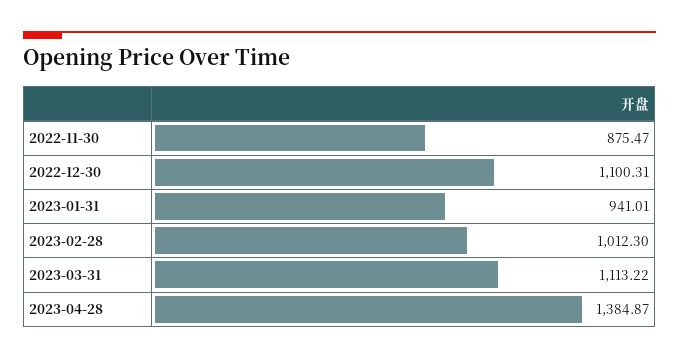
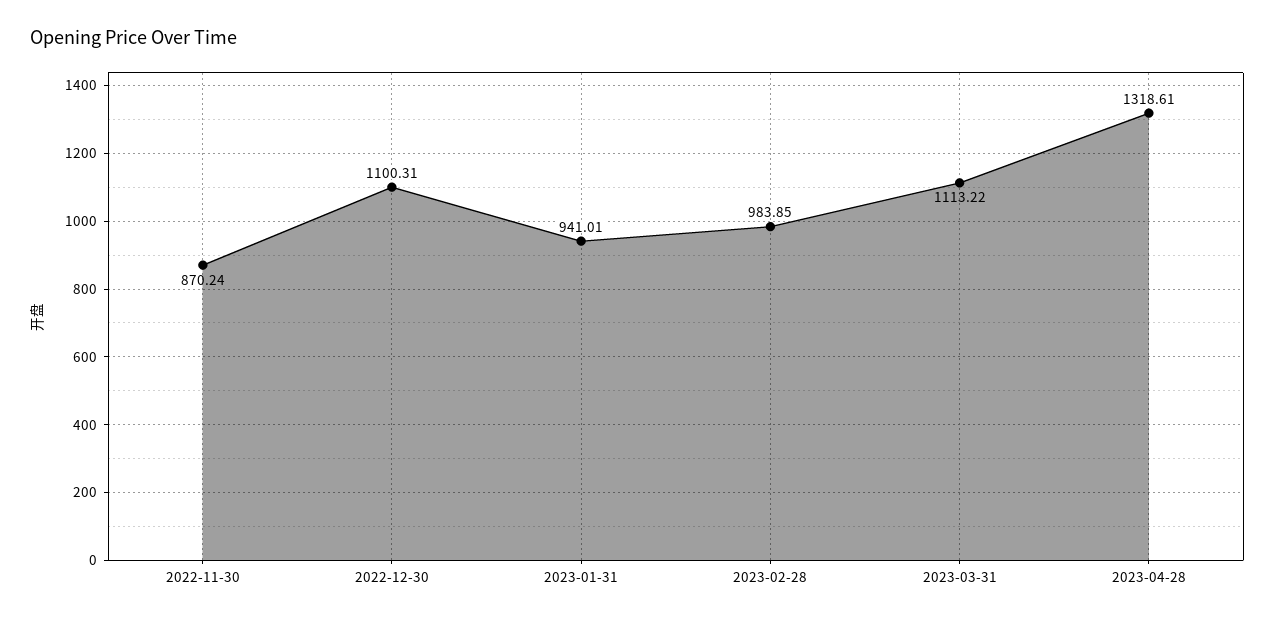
2022-11-30: 875.47 -> 870.24
2023-02-28: 1012.3 -> 983.85
2023-04-28: 1384.87 -> 1318.61

